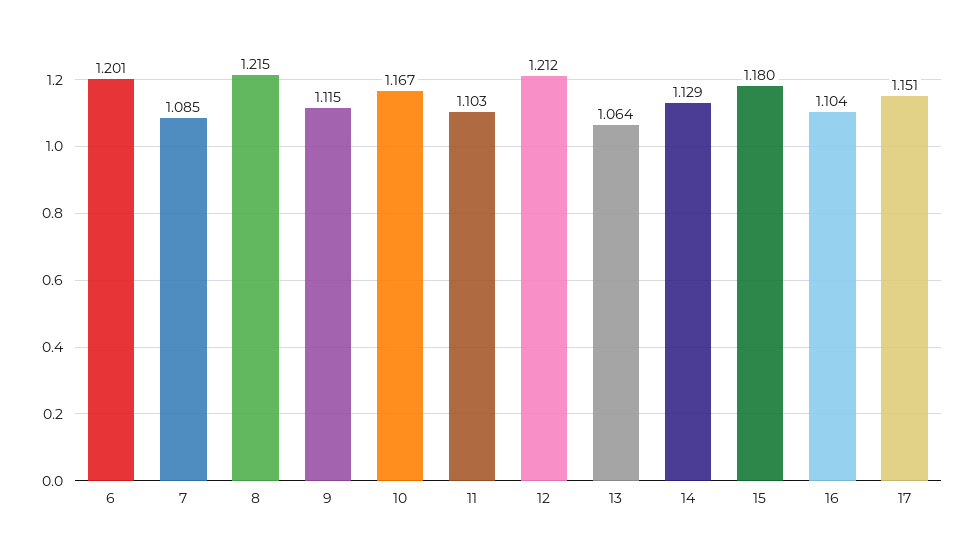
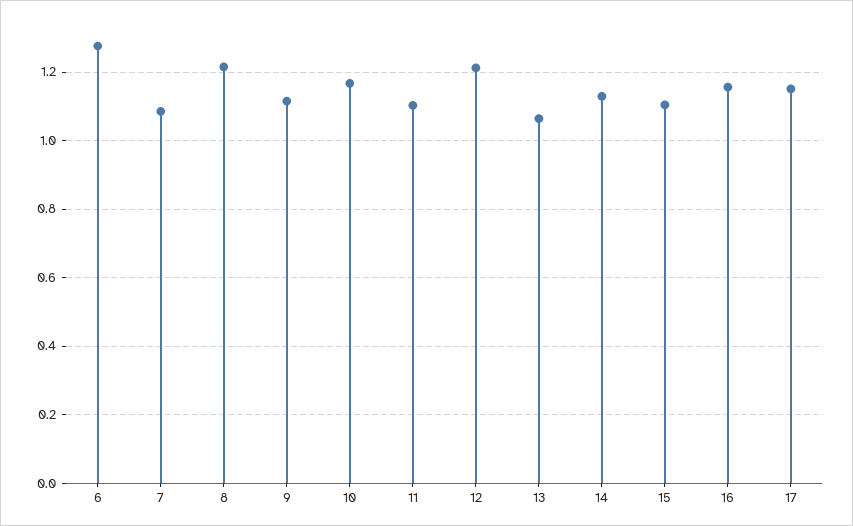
6: 1.201 -> 1.28
15: 1.18 -> 1.1
16: 1.104 -> 1.16

